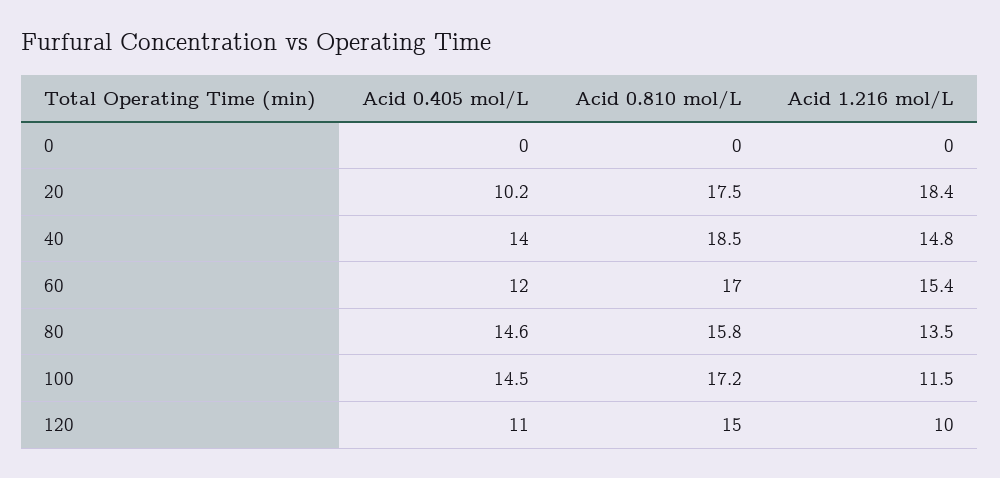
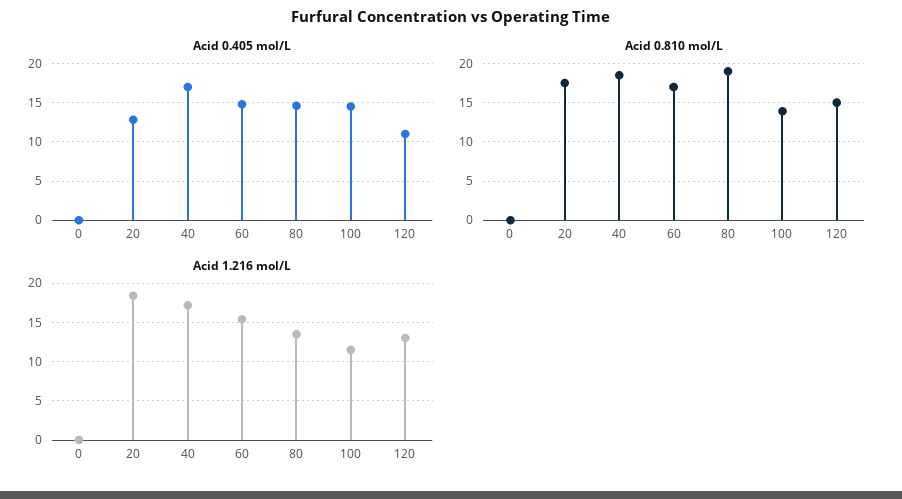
Acid 0.405 mol/L, 20: 10.2 -> 13
Acid 0.405 mol/L, 40: 14 -> 17
Acid 1.216 mol/L, 40: 14.8 -> 17
Acid 0.405 mol/L, 60: 12 -> 15
Acid 0.810 mol/L, 80: 15.8 -> 19
Acid 0.810 mol/L, 100: 17.2 -> 14
Acid 1.216 mol/L, 120: 10 -> 13

